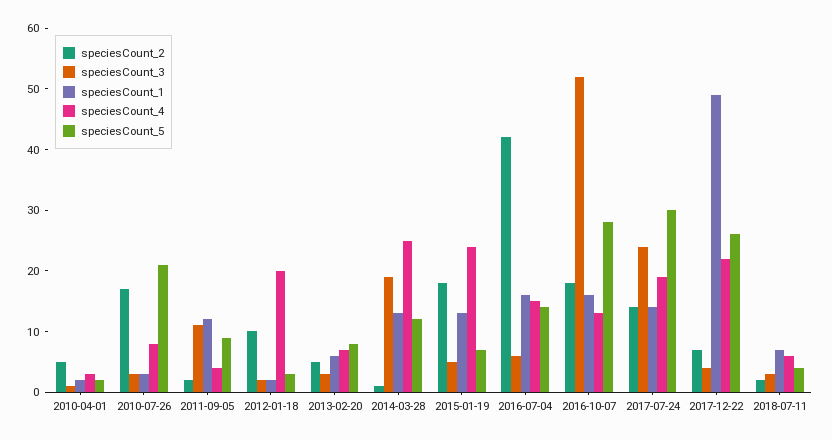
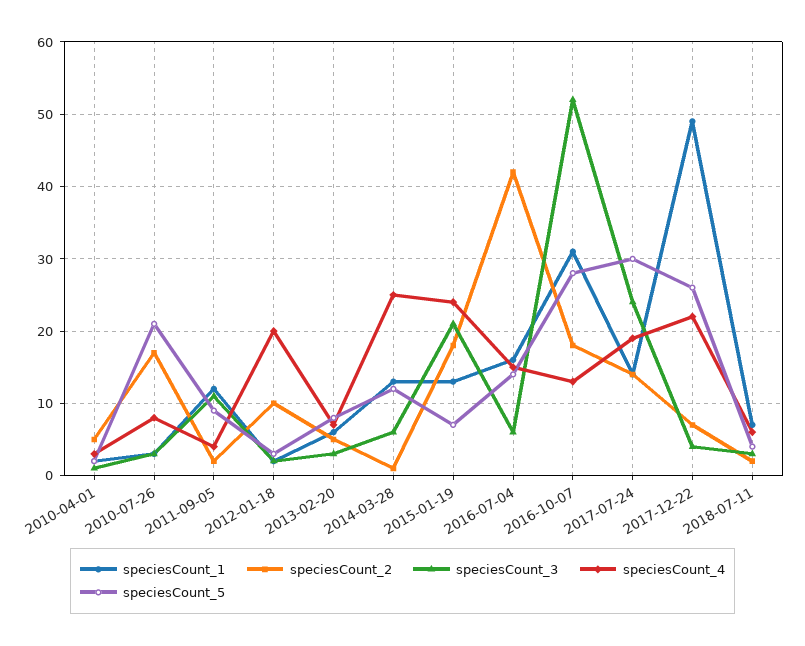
speciesCount_3, 2014-03-28: 20 -> 6
speciesCount_3, 2015-01-19: 5 -> 21
speciesCount_1, 2016-10-07: 15 -> 31

